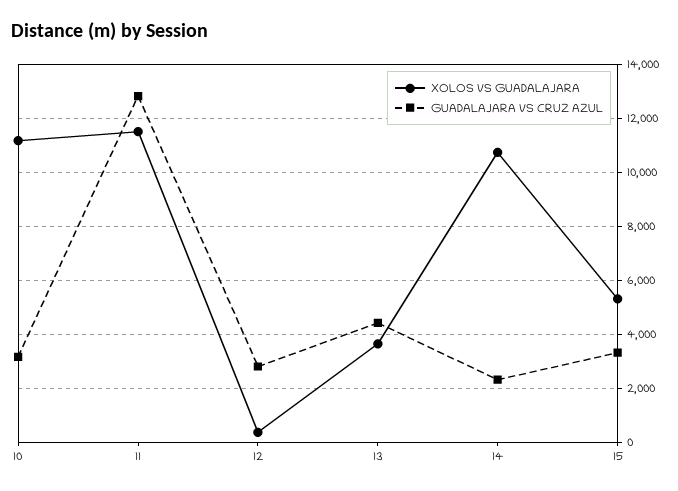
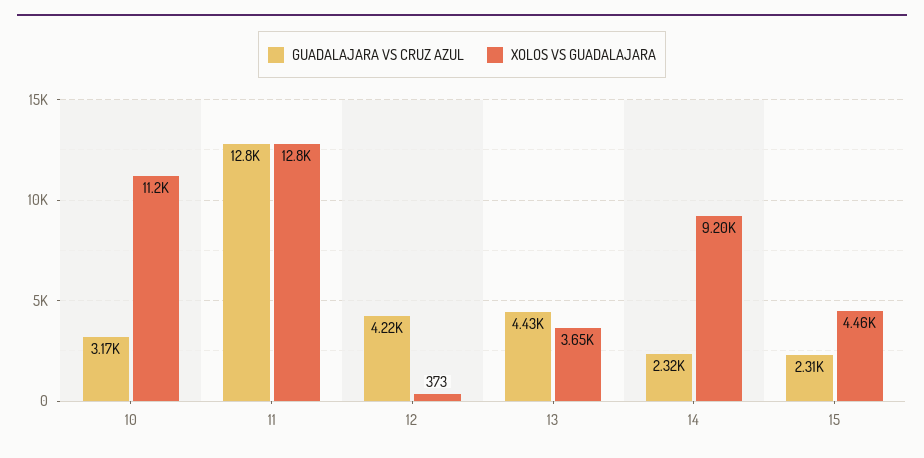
XOLOS VS GUADALAJARA, 11: 11500 -> 12800
GUADALAJARA VS CRUZ AZUL, 12: 2750 -> 4220
XOLOS VS GUADALAJARA, 14: 10750 -> 9200
XOLOS VS GUADALAJARA, 15: 5250 -> 4460
GUADALAJARA VS CRUZ AZUL, 15: 3250 -> 2310

